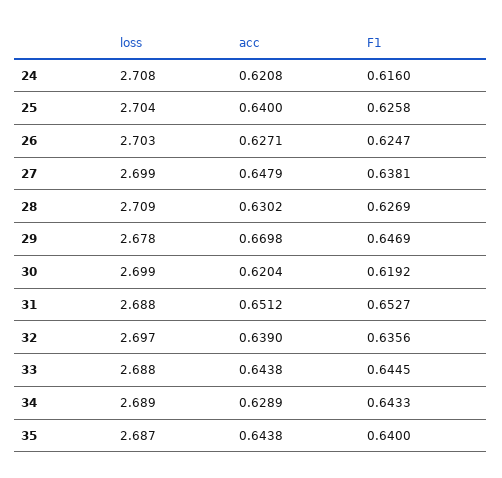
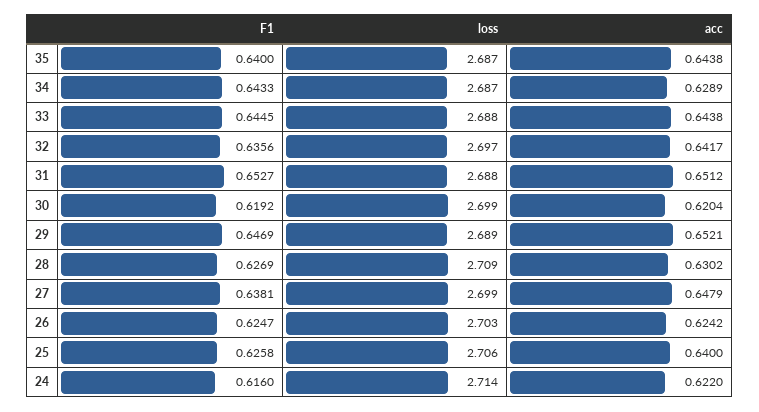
loss, 24: 2.708 -> 2.714
acc, 24: 0.6208 -> 0.622
loss, 25: 2.704 -> 2.706
acc, 26: 0.6271 -> 0.6242
loss, 29: 2.678 -> 2.689
acc, 29: 0.6698 -> 0.6521
acc, 32: 0.639 -> 0.6417
loss, 34: 2.689 -> 2.687

